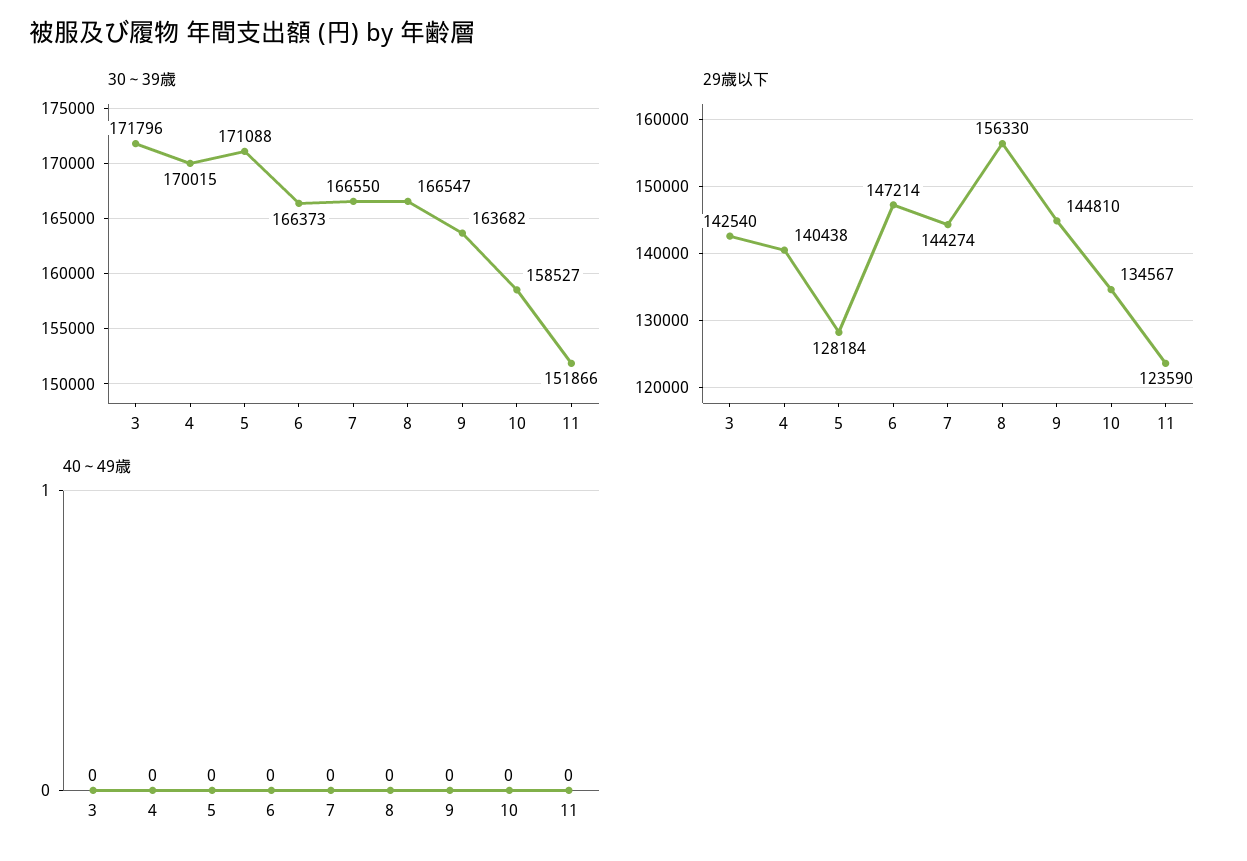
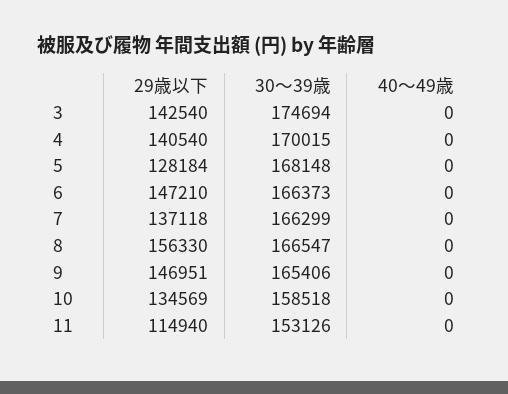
30～39歳, 3: 171796 -> 174694
30～39歳, 5: 171088 -> 168148
30～39歳, 7: 166550 -> 166299
30～39歳, 9: 163682 -> 165406
30～39歳, 10: 158527 -> 158518
30～39歳, 11: 151866 -> 153126
29歳以下, 4: 140438 -> 140540
29歳以下, 6: 147214 -> 147210
29歳以下, 7: 144274 -> 137118
29歳以下, 9: 144810 -> 146951
29歳以下, 10: 134567 -> 134569
29歳以下, 11: 123590 -> 114940

